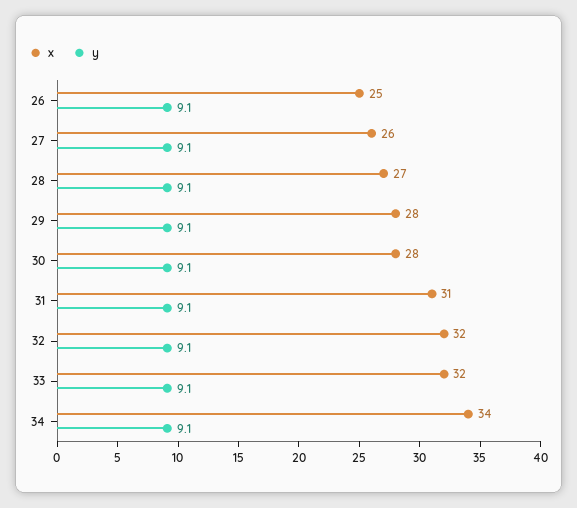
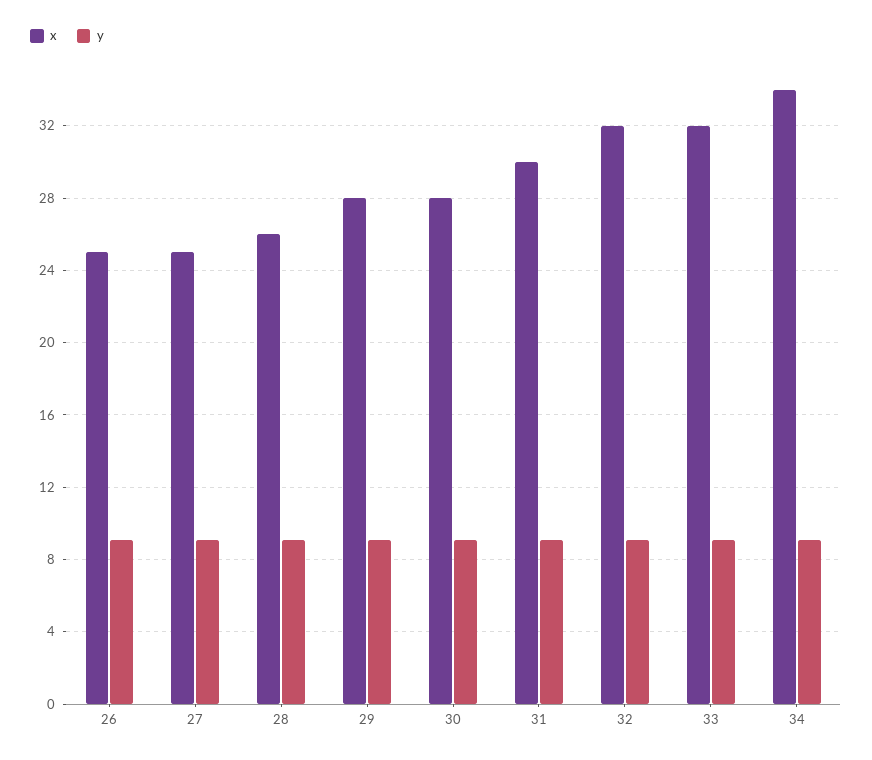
x, 27: 26 -> 25
x, 28: 27 -> 26
x, 31: 31 -> 30

